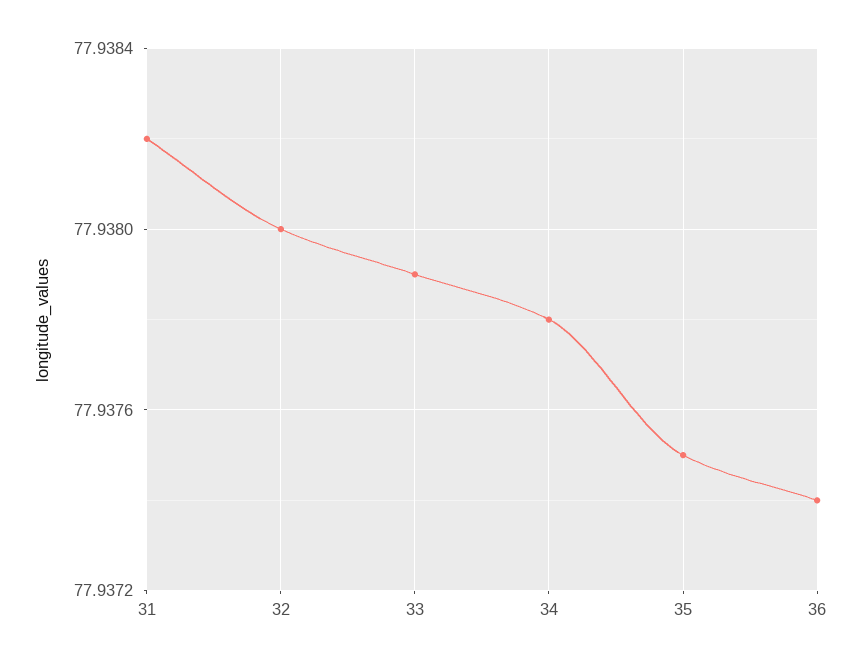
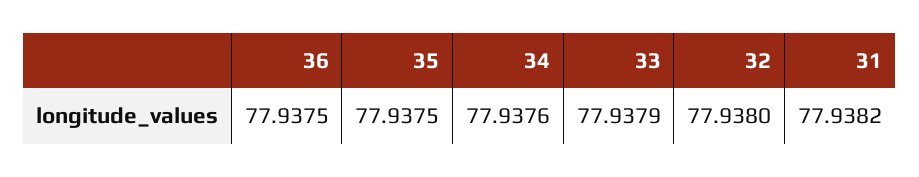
34: 77.9378 -> 77.9376
36: 77.9374 -> 77.9375

